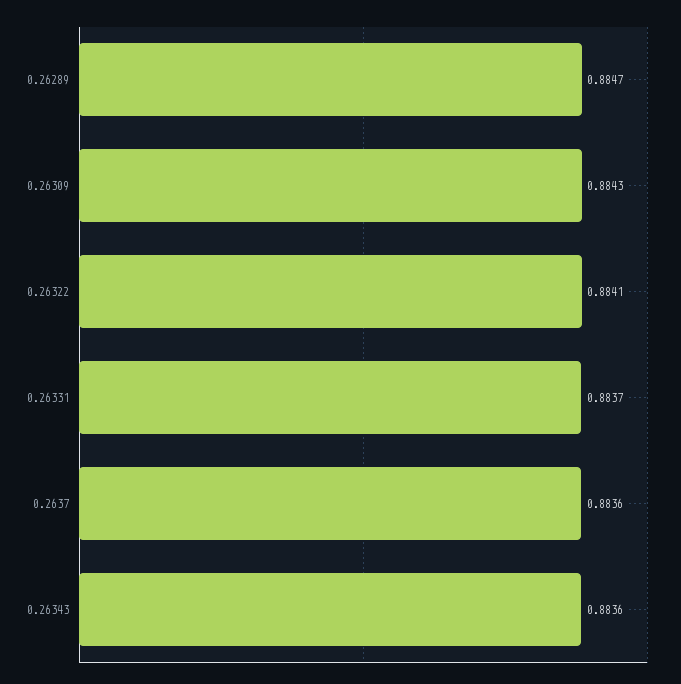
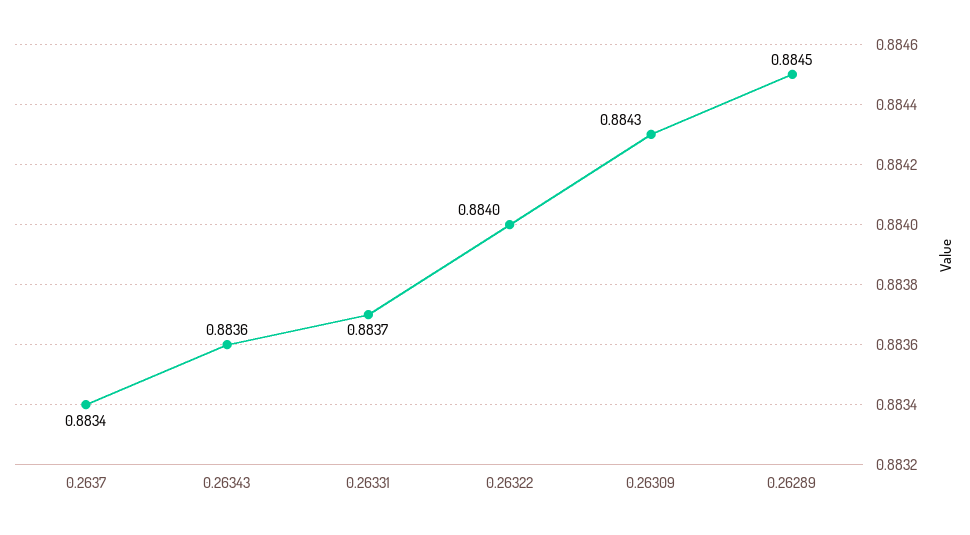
0.26289: 0.8847 -> 0.8845
0.26322: 0.8841 -> 0.884
0.2637: 0.8836 -> 0.8834

